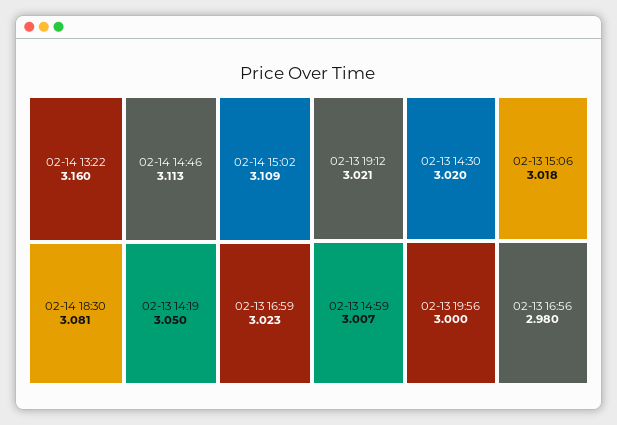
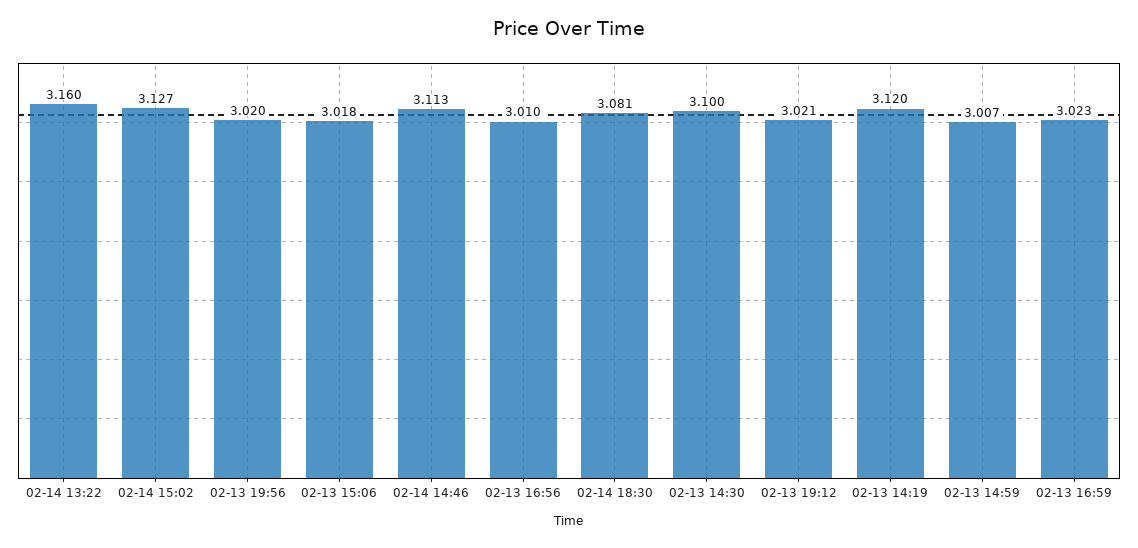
02-14 15:02: 3.109 -> 3.127
02-13 14:19: 3.05 -> 3.12
02-13 14:30: 3.02 -> 3.1
02-13 19:56: 3 -> 3.02
02-13 16:56: 2.98 -> 3.01

